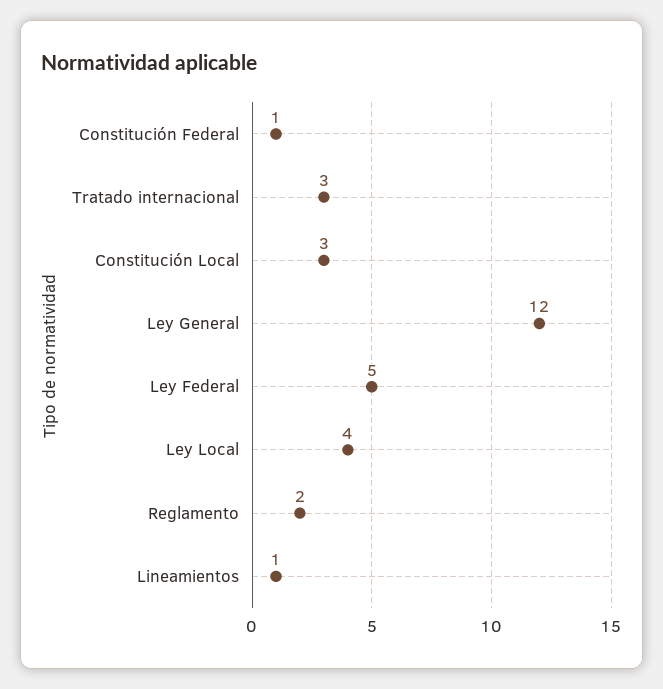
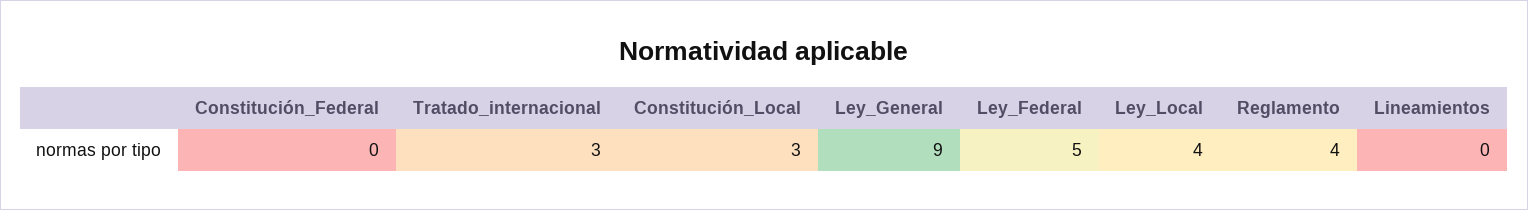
Constitución Federal: 1 -> 0
Ley General: 12 -> 9
Reglamento: 2 -> 4
Lineamientos: 1 -> 0

